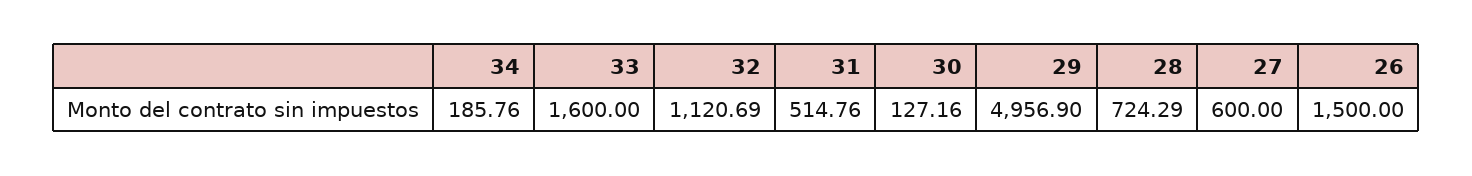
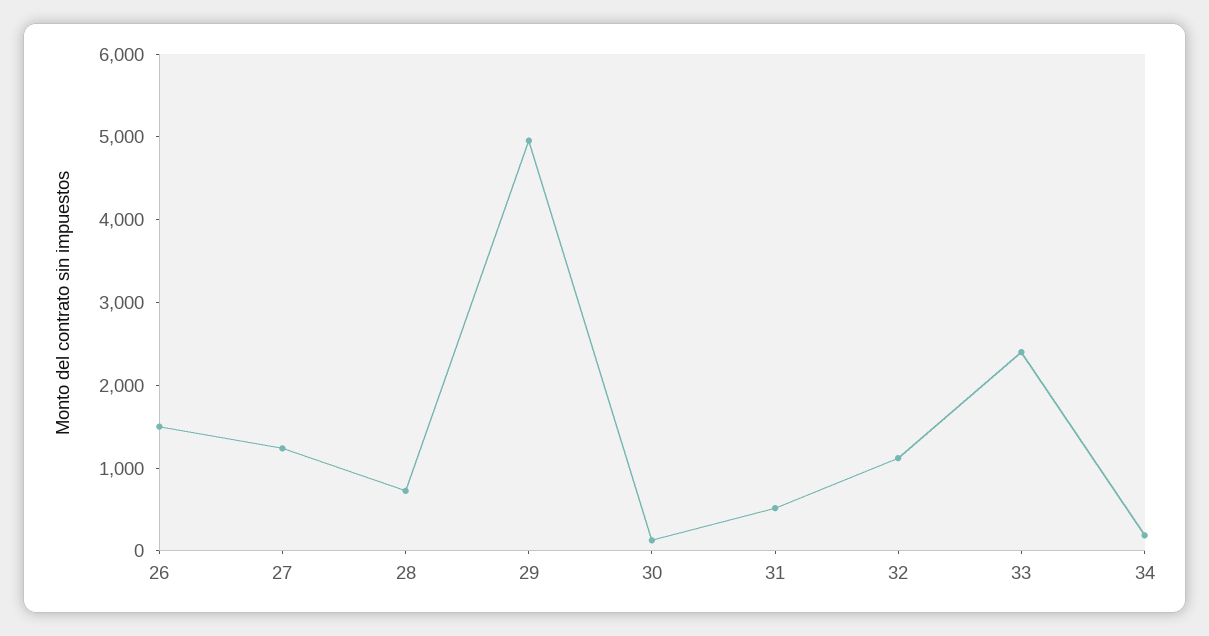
33: 1600 -> 2400
27: 600 -> 1200

